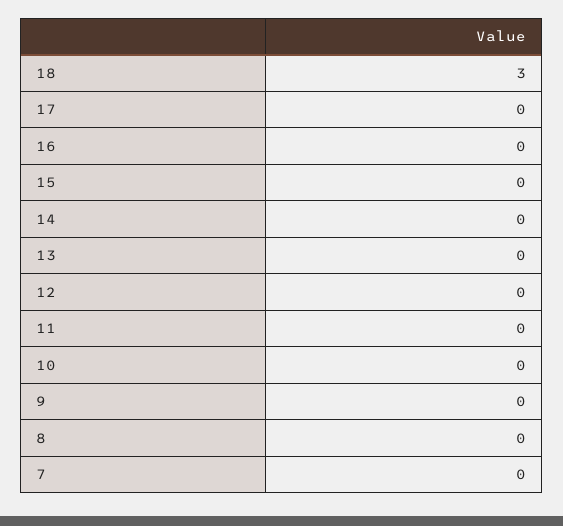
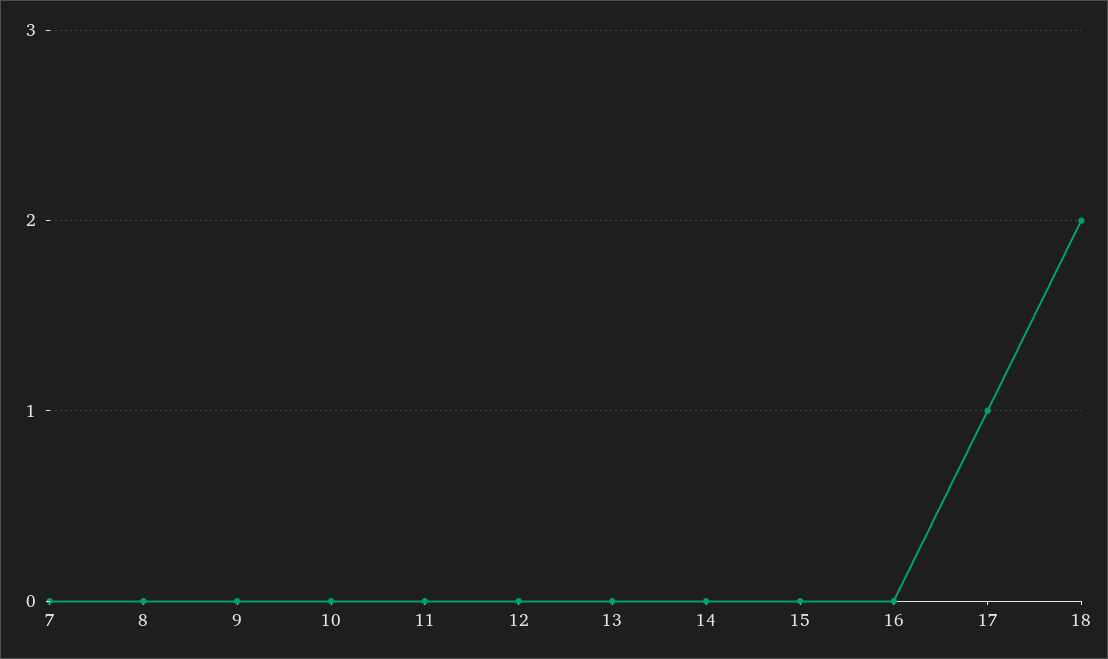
18: 3 -> 2
17: 0 -> 1

